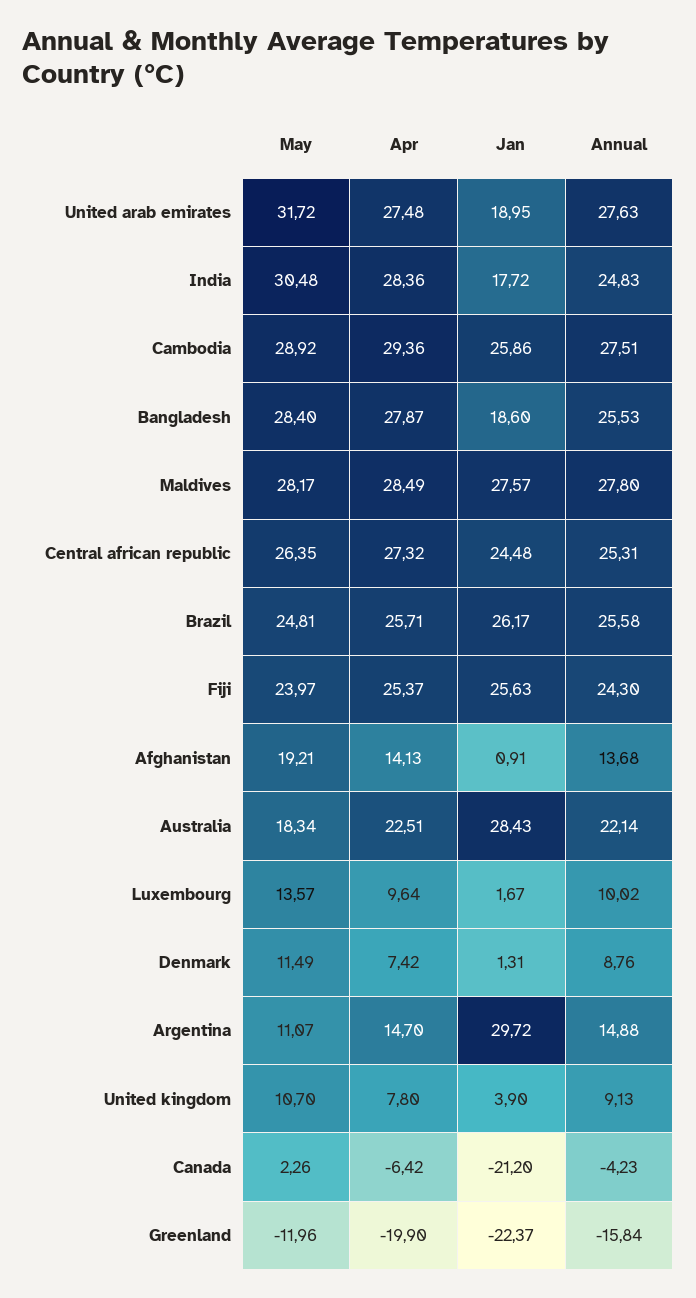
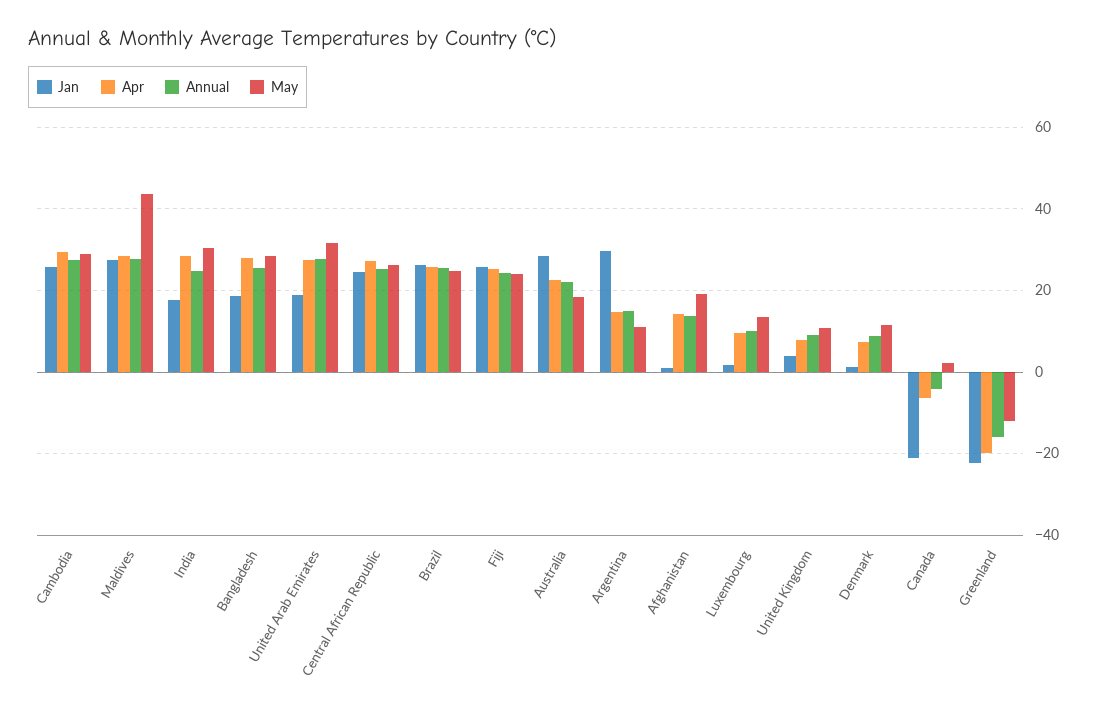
May, Maldives: 28.17 -> 44

